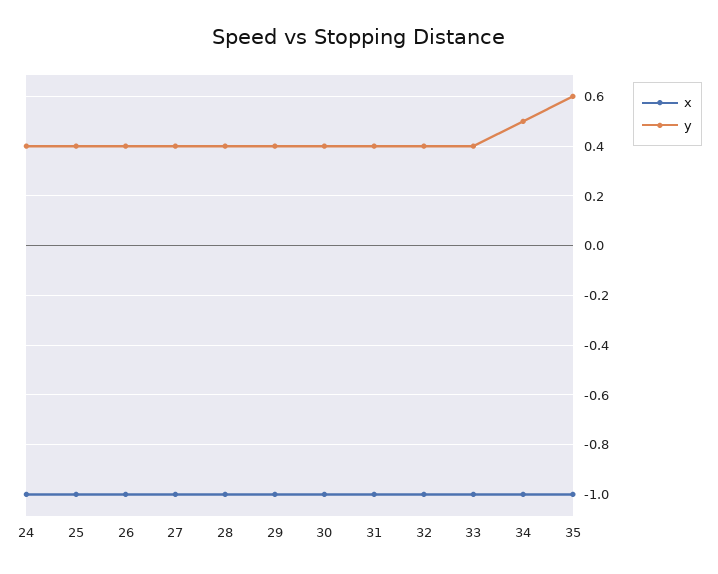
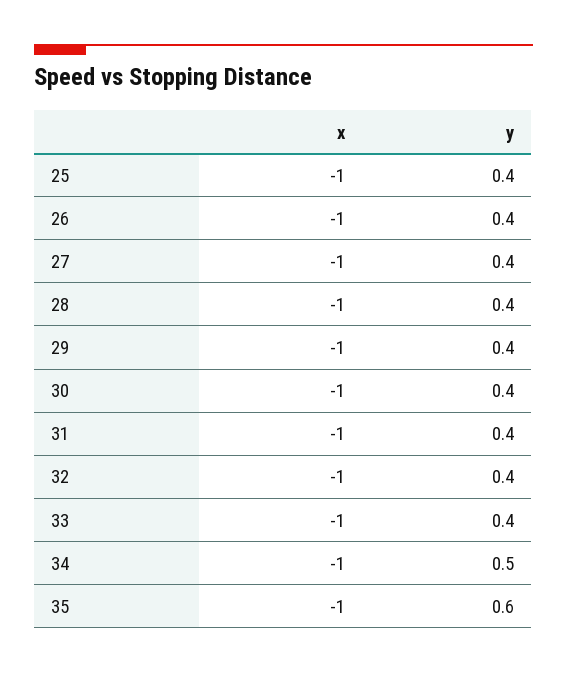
x, 24: -1 -> none
y, 24: 0.4 -> none

